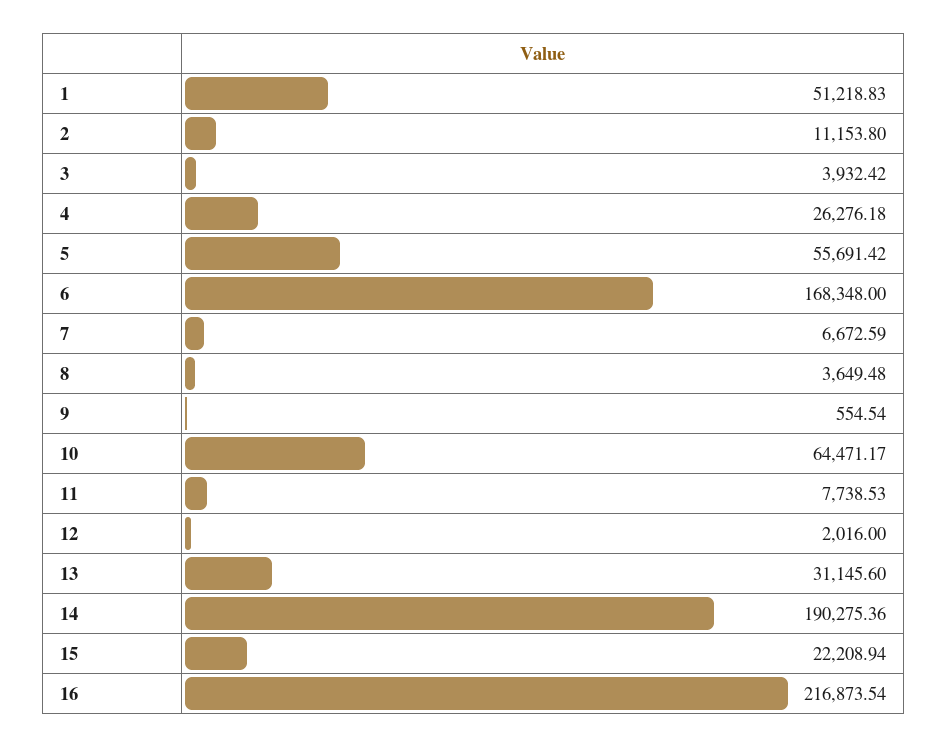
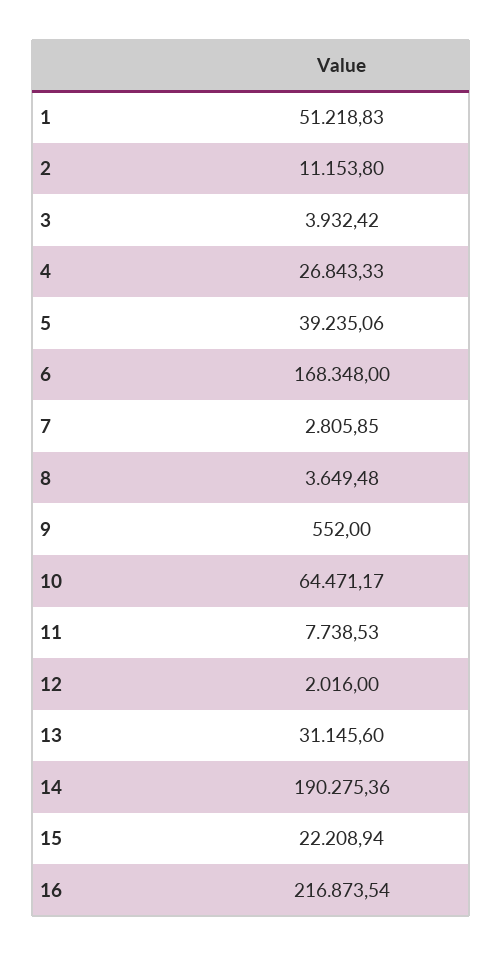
4: 26276.18 -> 26843.33
5: 55691.42 -> 39235.06
7: 6672.59 -> 2805.85
9: 554.54 -> 552

